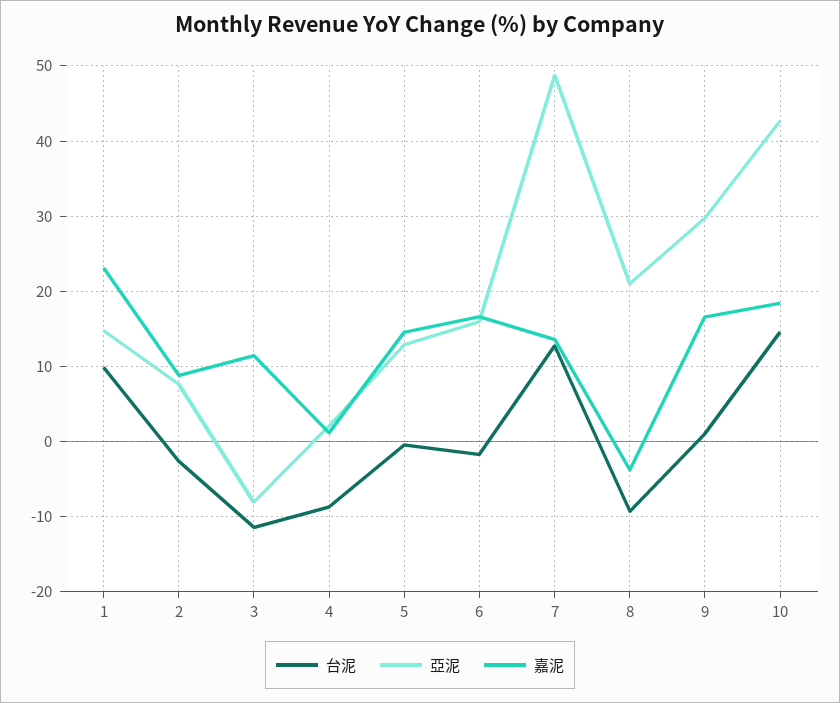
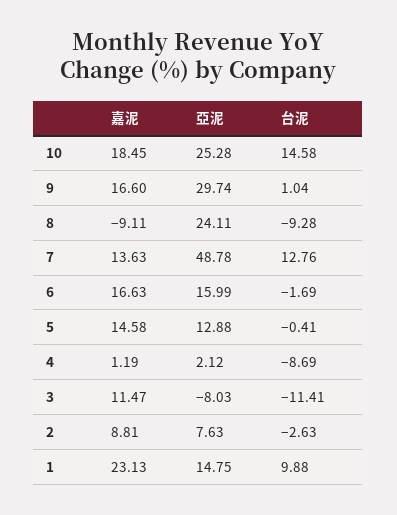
亞泥, 8: 21 -> 24.11
嘉泥, 8: -4 -> -9.11
亞泥, 10: 43 -> 25.28

